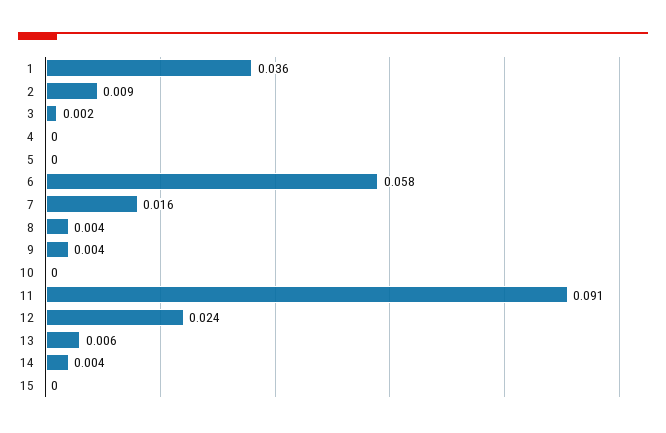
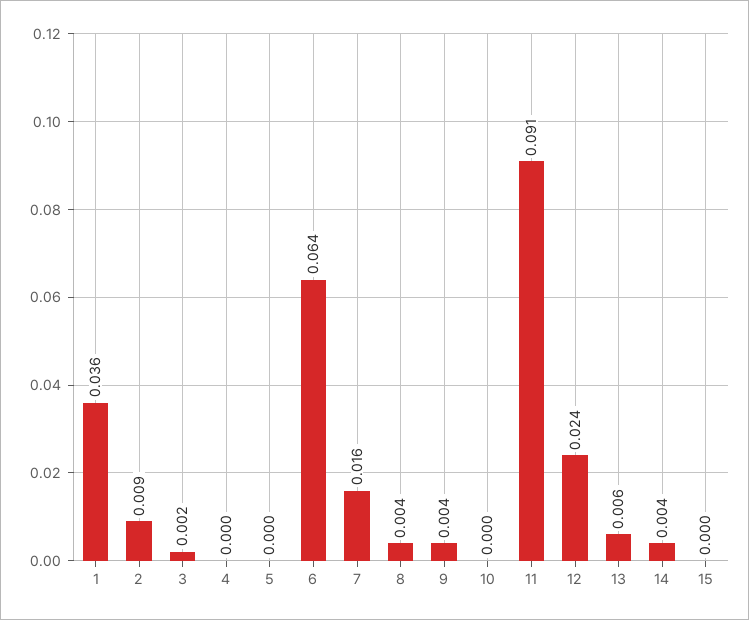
6: 0.058 -> 0.064

